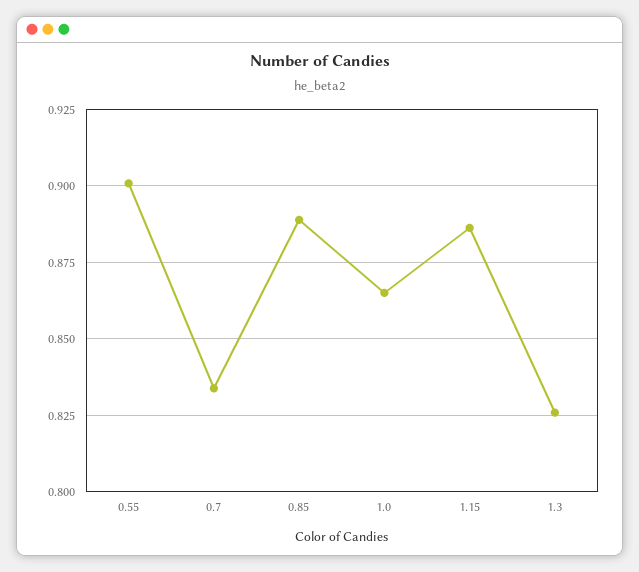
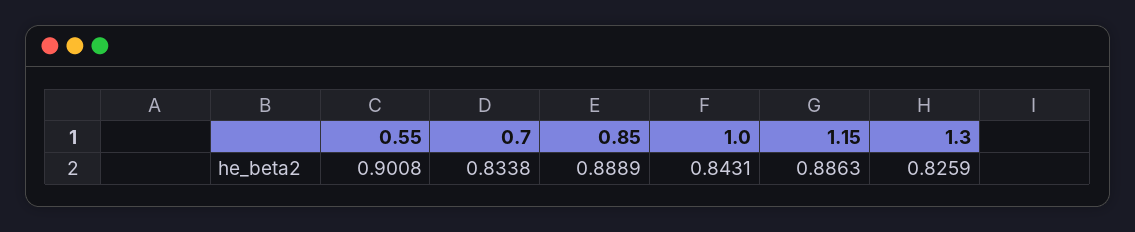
1.0: 0.865 -> 0.8431

